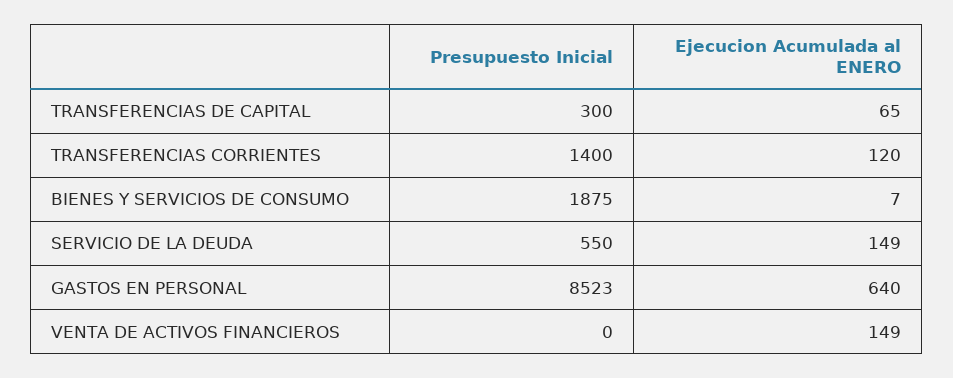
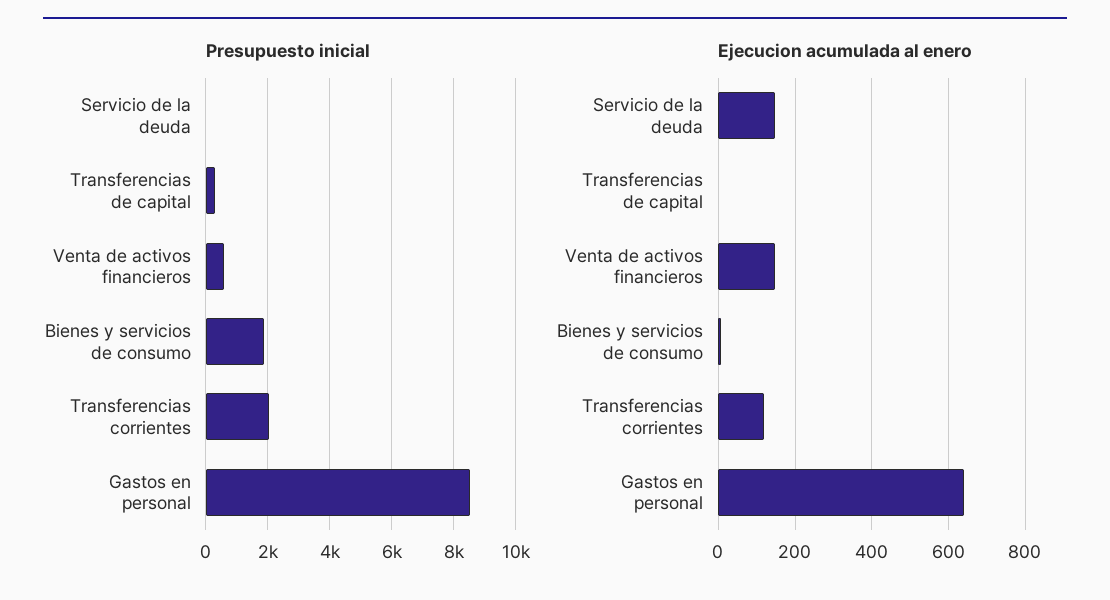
Ejecucion Acumulada al ENERO, TRANSFERENCIAS DE CAPITAL: 65 -> 0
Presupuesto Inicial, TRANSFERENCIAS CORRIENTES: 1400 -> 2000
Presupuesto Inicial, SERVICIO DE LA DEUDA: 550 -> 0
Presupuesto Inicial, VENTA DE ACTIVOS FINANCIEROS: 0 -> 600

